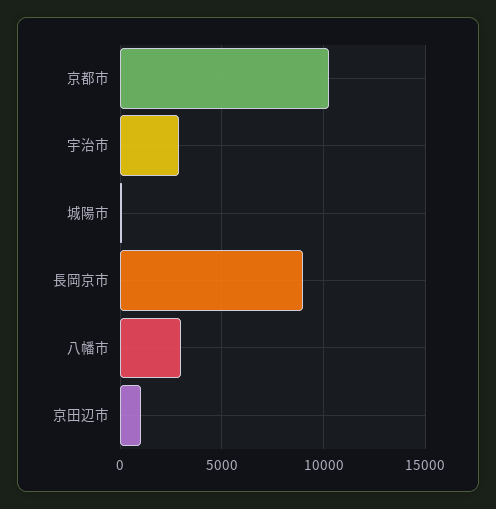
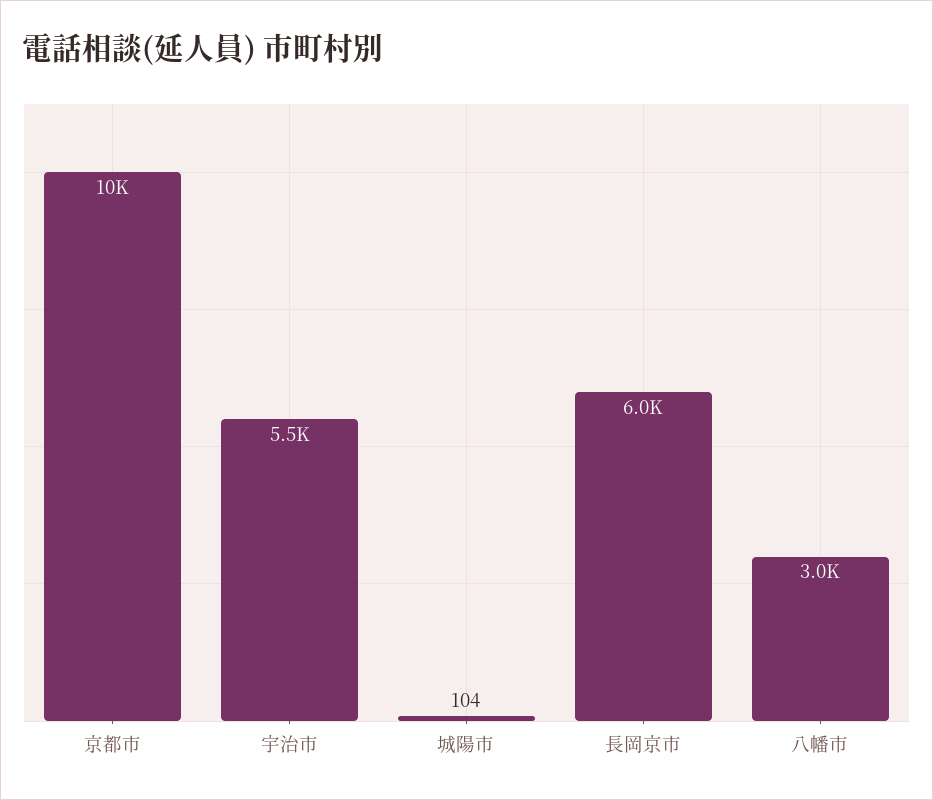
宇治市: 3000 -> 5500
長岡京市: 9000 -> 6000
京田辺市: 1000 -> none

